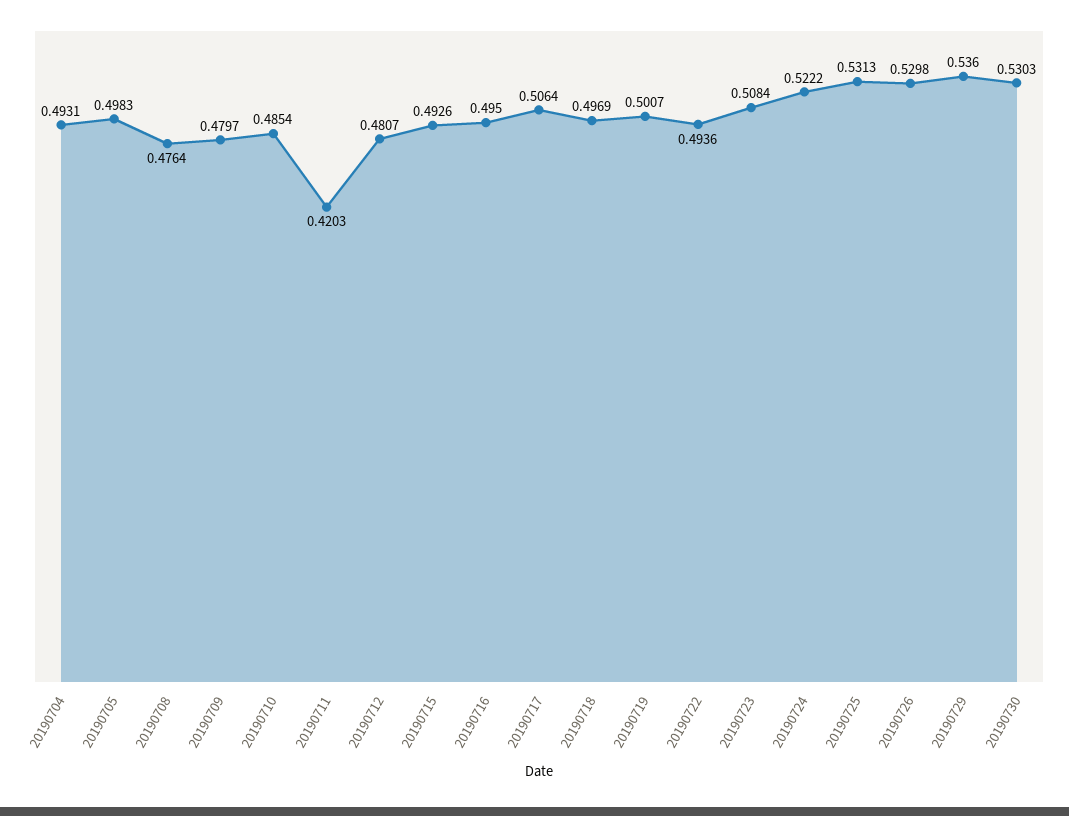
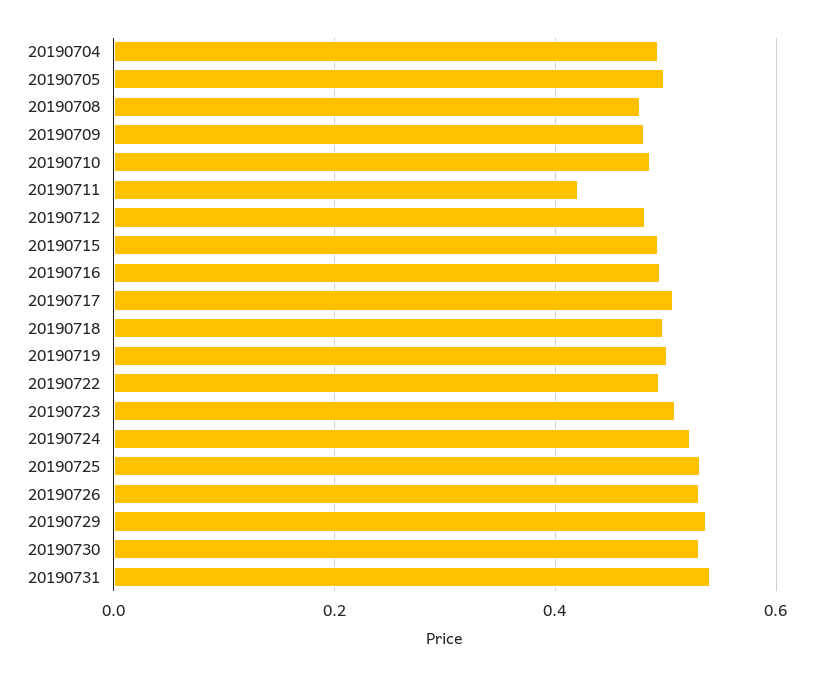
20190731: none -> 0.54

